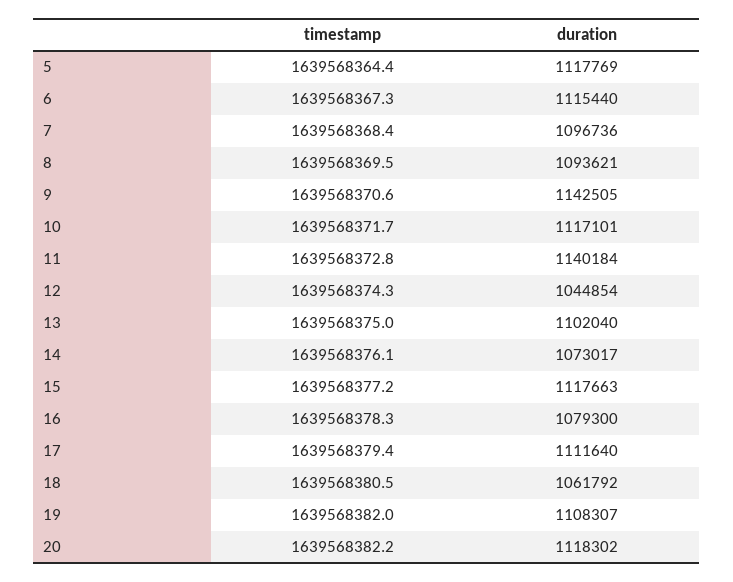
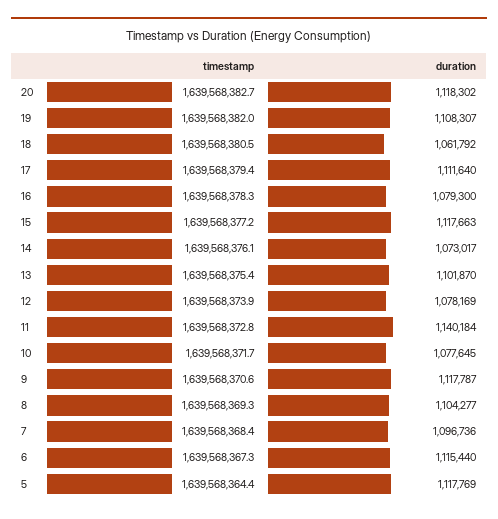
timestamp, 8: 1639568369.5 -> 1639568369.3
duration, 8: 1093621 -> 1104277
duration, 9: 1142505 -> 1117787
duration, 10: 1117101 -> 1077645
timestamp, 12: 1639568374.3 -> 1639568373.9
duration, 12: 1044854 -> 1078169
timestamp, 13: 1639568375 -> 1639568375.4
duration, 13: 1102040 -> 1101870
timestamp, 20: 1639568382.2 -> 1639568382.7

